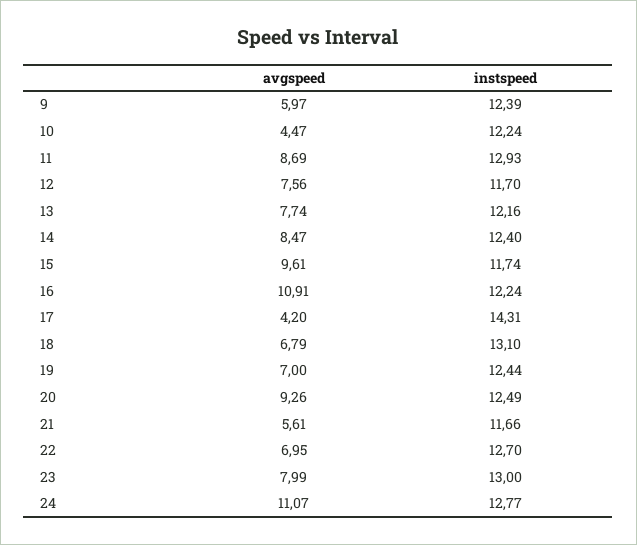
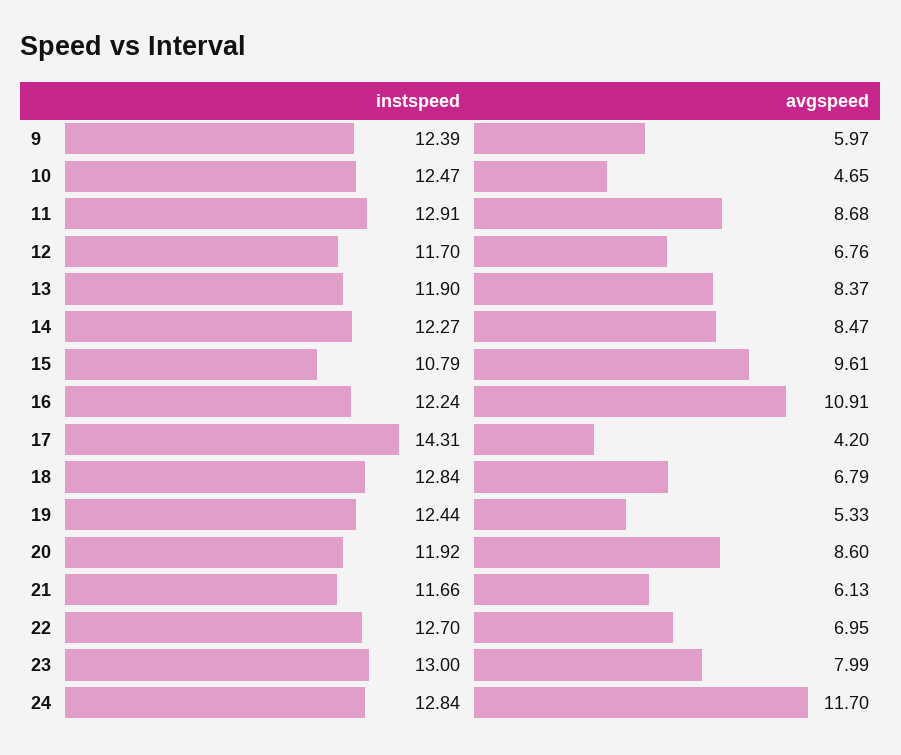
avgspeed, 10: 4.47 -> 4.65
instspeed, 10: 12.24 -> 12.47
avgspeed, 11: 8.69 -> 8.68
instspeed, 11: 12.93 -> 12.91
avgspeed, 12: 7.56 -> 6.76
avgspeed, 13: 7.74 -> 8.37
instspeed, 13: 12.16 -> 11.9
instspeed, 14: 12.4 -> 12.27
instspeed, 15: 11.74 -> 10.79
instspeed, 18: 13.1 -> 12.84
avgspeed, 19: 7 -> 5.33
avgspeed, 20: 9.26 -> 8.6
instspeed, 20: 12.49 -> 11.92
avgspeed, 21: 5.61 -> 6.13
avgspeed, 24: 11.07 -> 11.7
instspeed, 24: 12.77 -> 12.84

